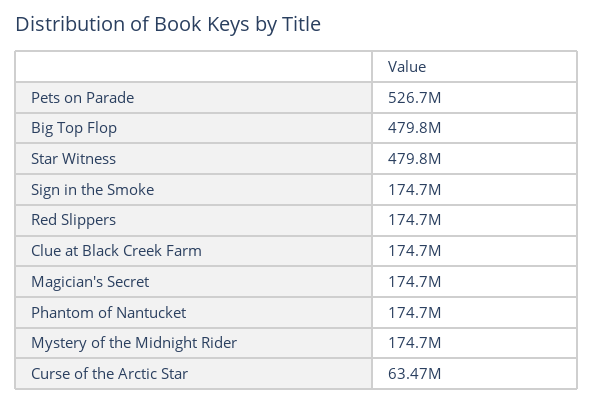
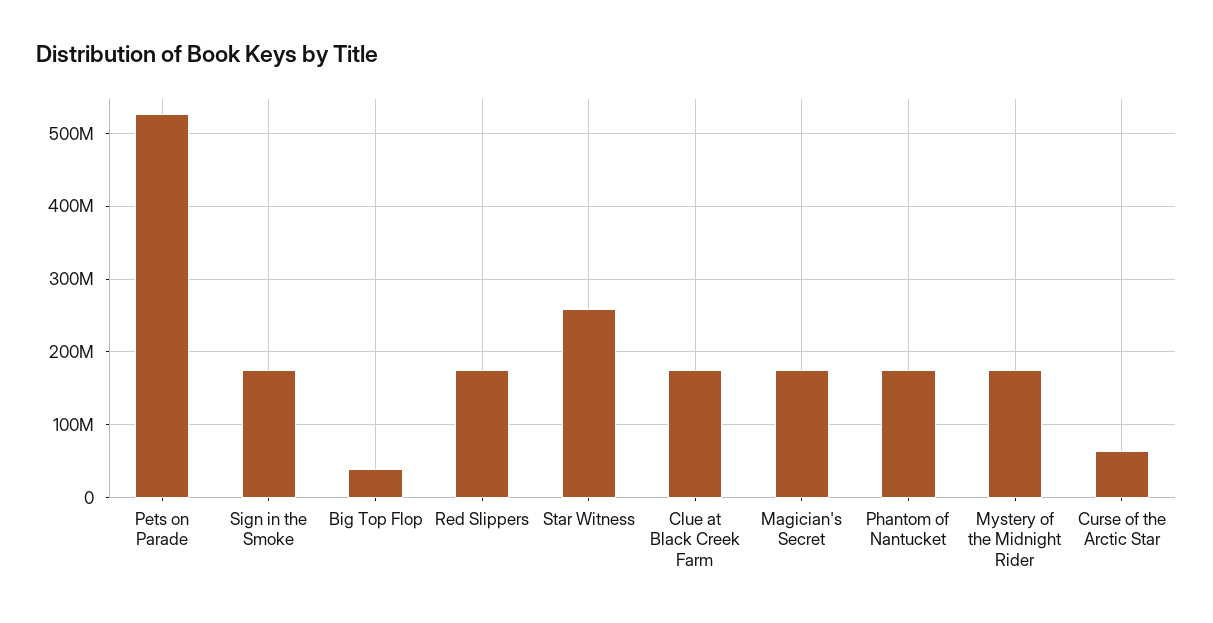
Big Top Flop: 479800000 -> 40000000
Star Witness: 479800000 -> 260000000

